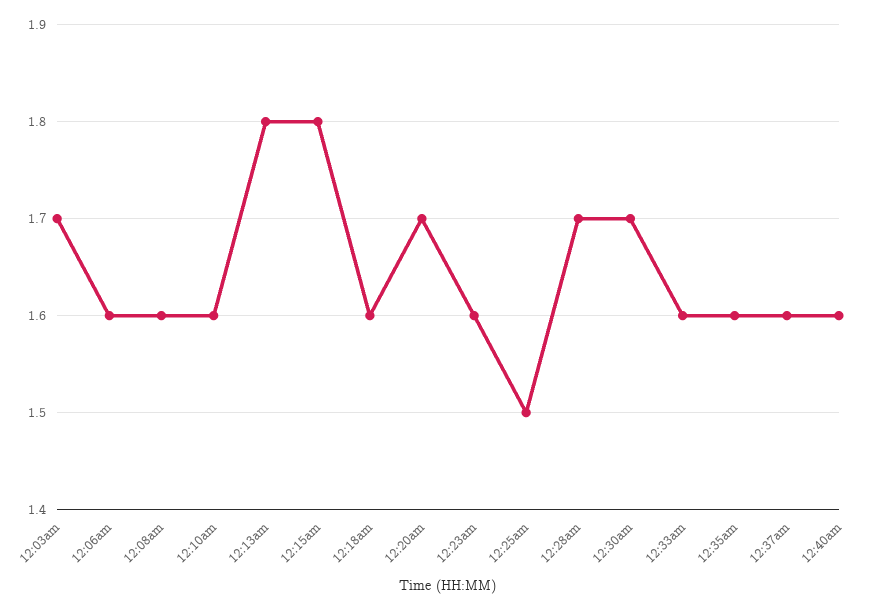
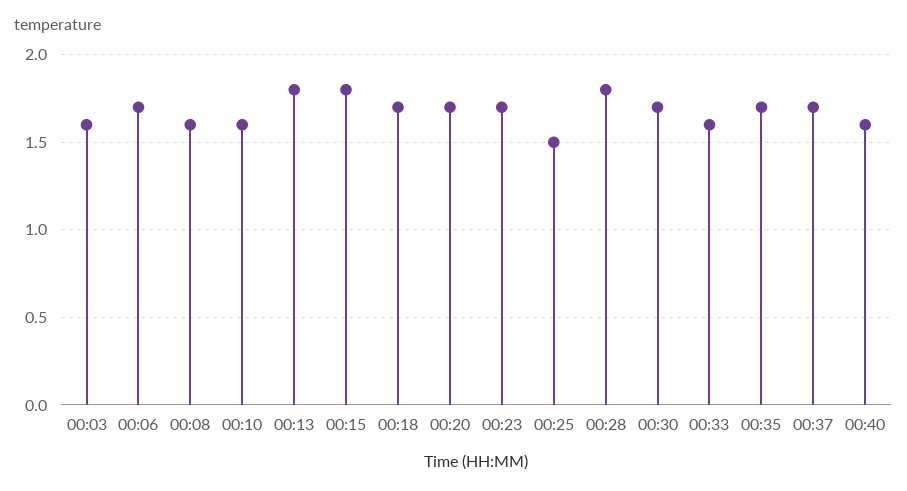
12:03am: 1.7 -> 1.6
12:06am: 1.6 -> 1.7
12:18am: 1.6 -> 1.7
12:23am: 1.6 -> 1.7
12:28am: 1.7 -> 1.8
12:35am: 1.6 -> 1.7
12:37am: 1.6 -> 1.7

